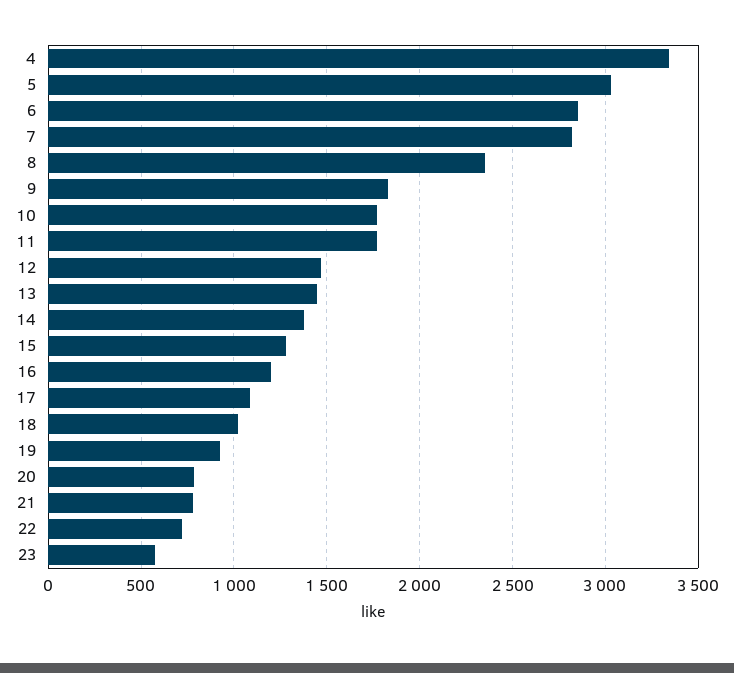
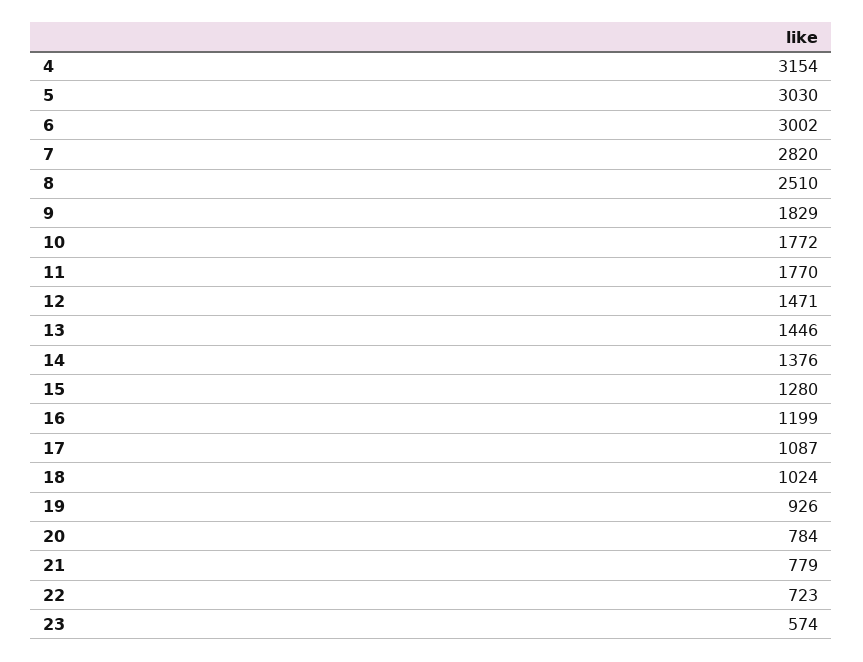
4: 3350 -> 3154
6: 2850 -> 3002
8: 2350 -> 2510

